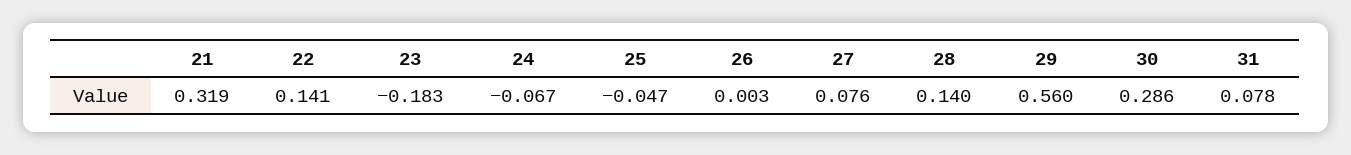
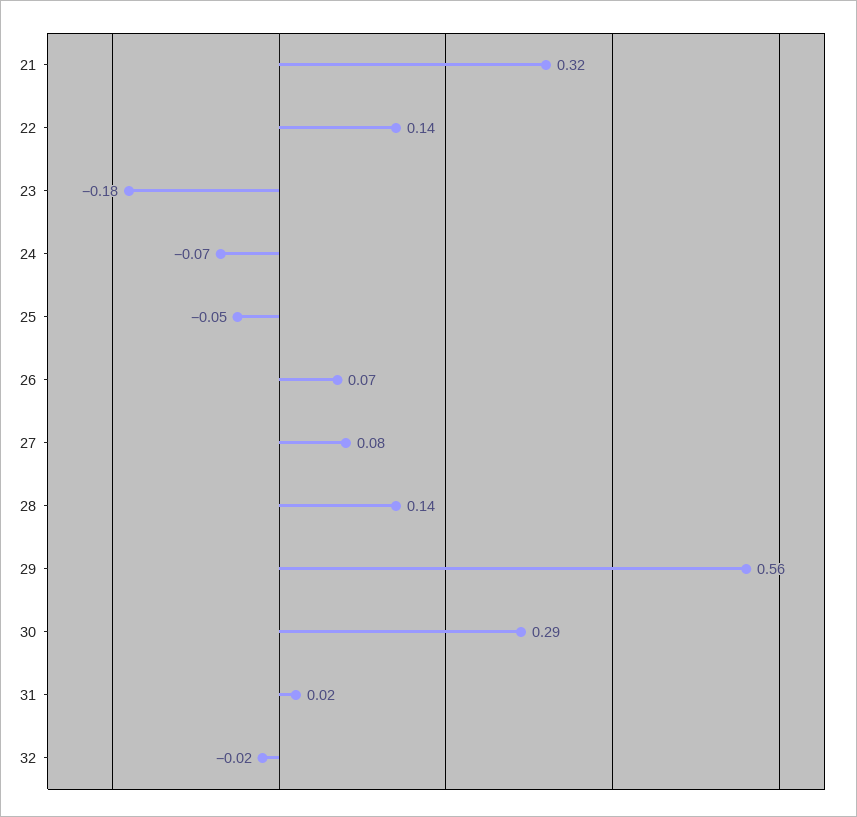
26: 0.003 -> 0.07
31: 0.078 -> 0.02
32: none -> -0.02

